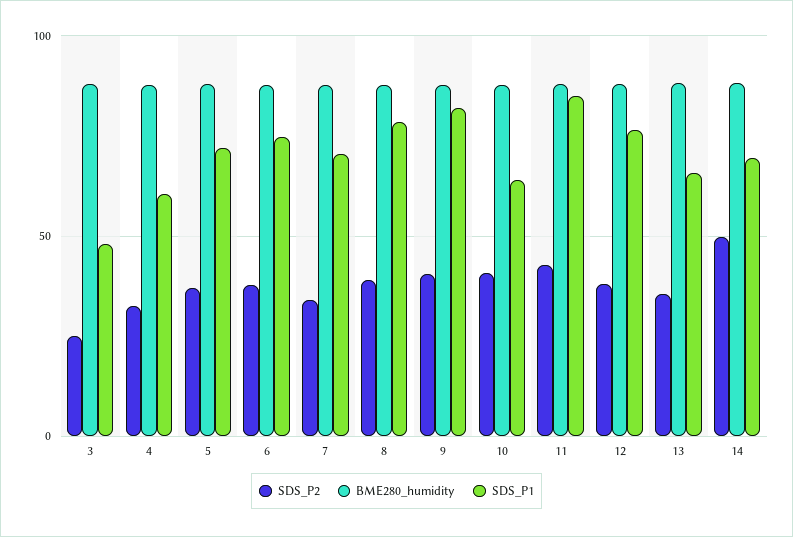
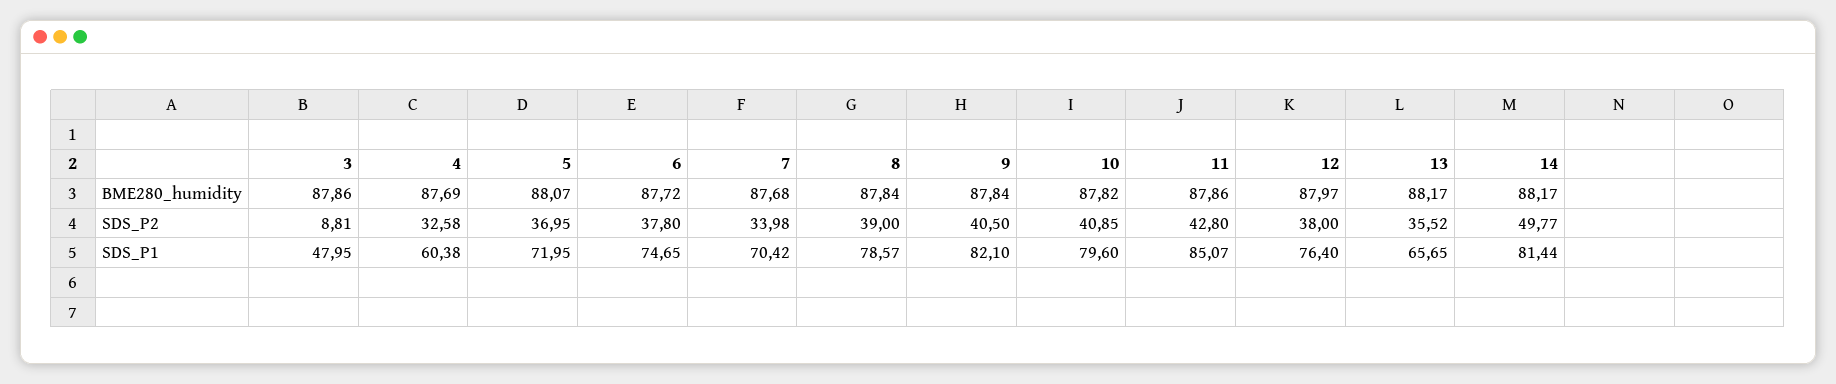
SDS_P2, 3: 25 -> 8.81
SDS_P1, 10: 65 -> 79.6
SDS_P1, 14: 70 -> 81.44

